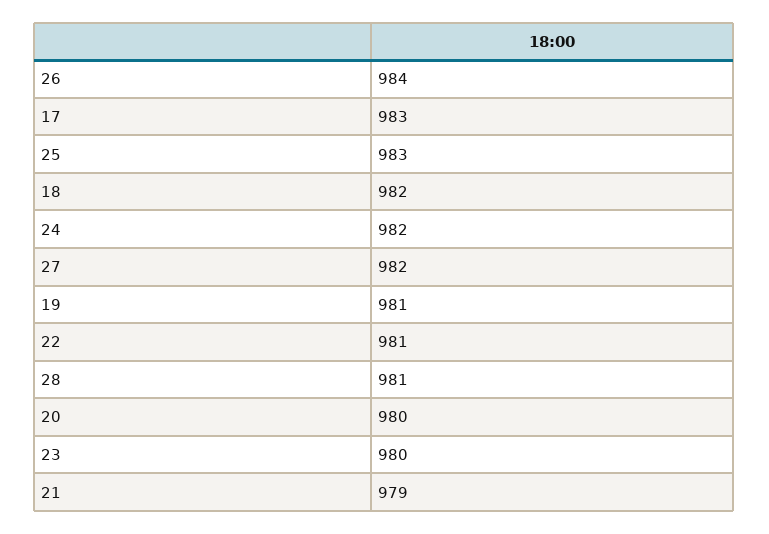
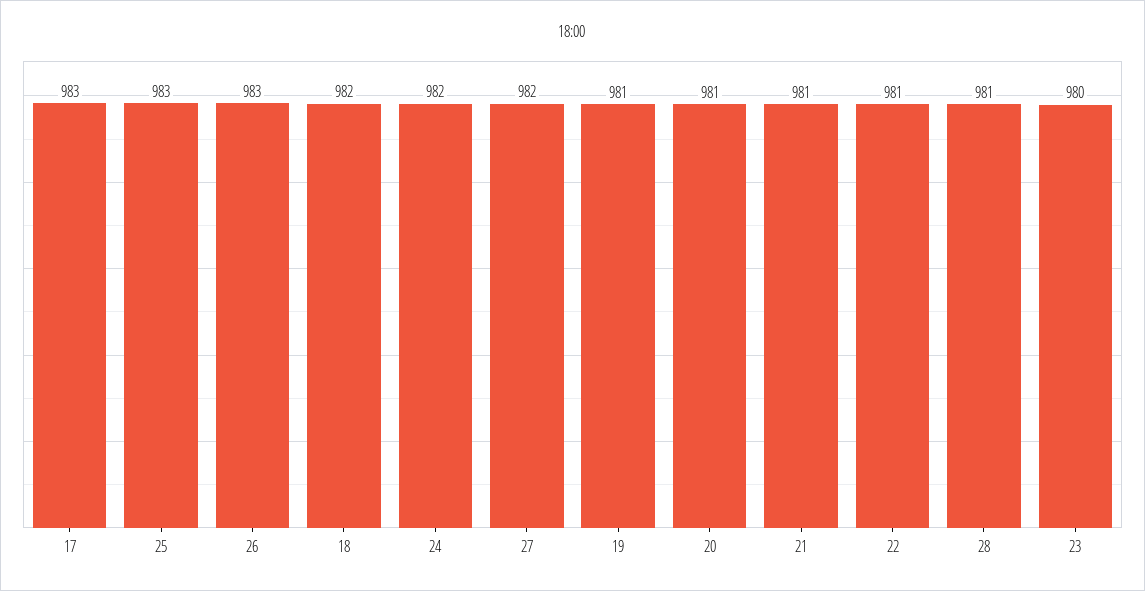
26: 984 -> 983
20: 980 -> 981
21: 979 -> 981

